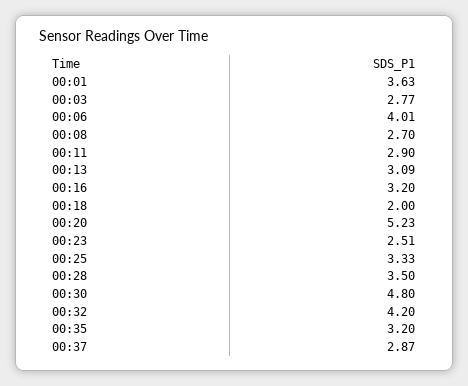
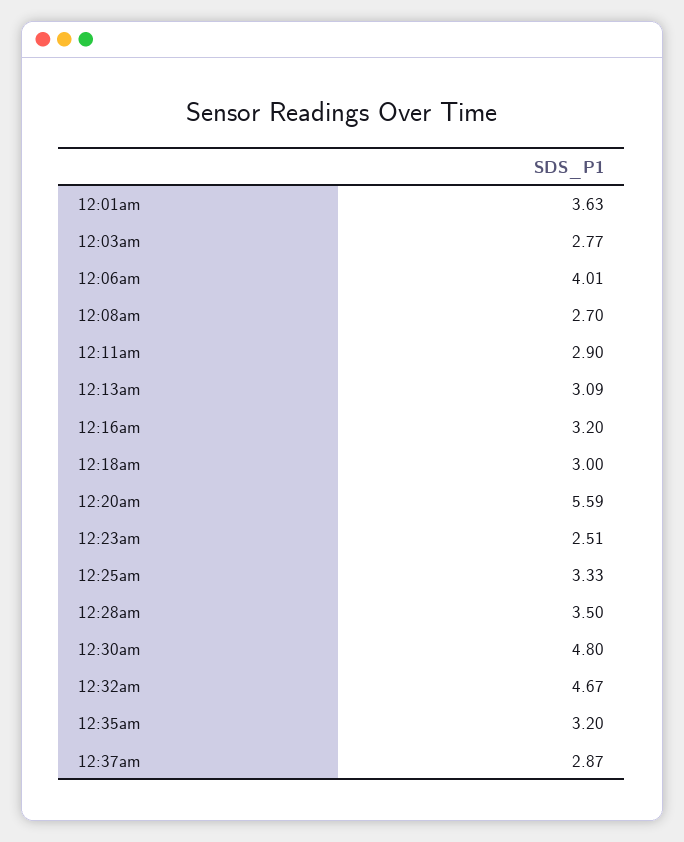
00:18: 2 -> 3
00:20: 5.23 -> 5.59
00:32: 4.2 -> 4.67

